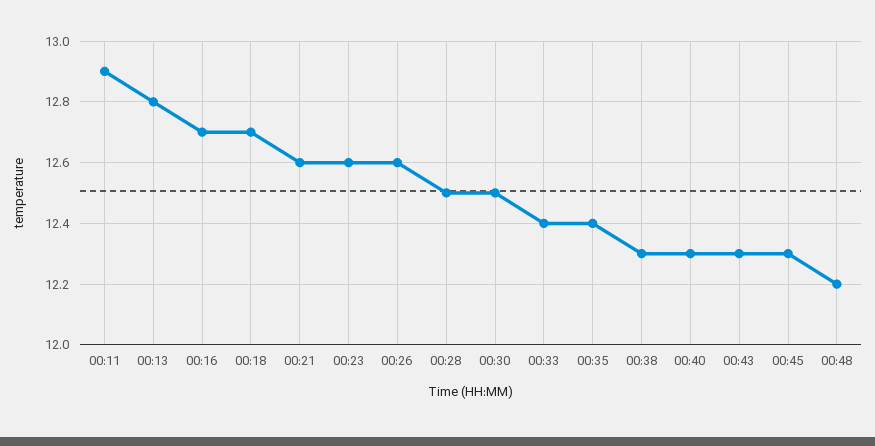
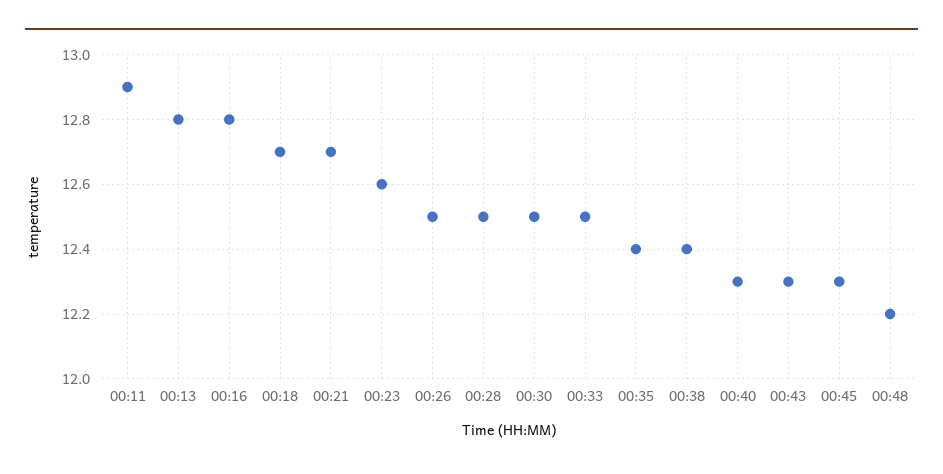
00:16: 12.7 -> 12.8
00:21: 12.6 -> 12.7
00:26: 12.6 -> 12.5
00:33: 12.4 -> 12.5
00:38: 12.3 -> 12.4

